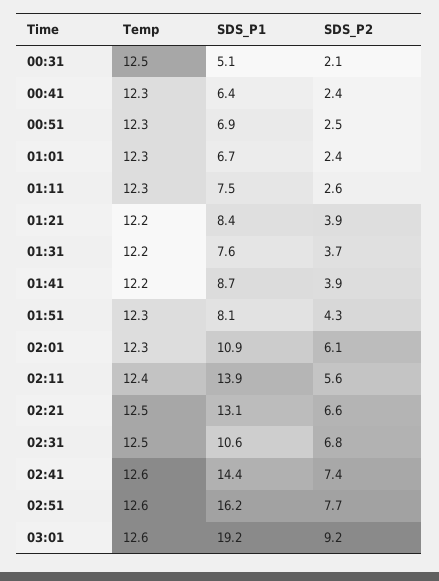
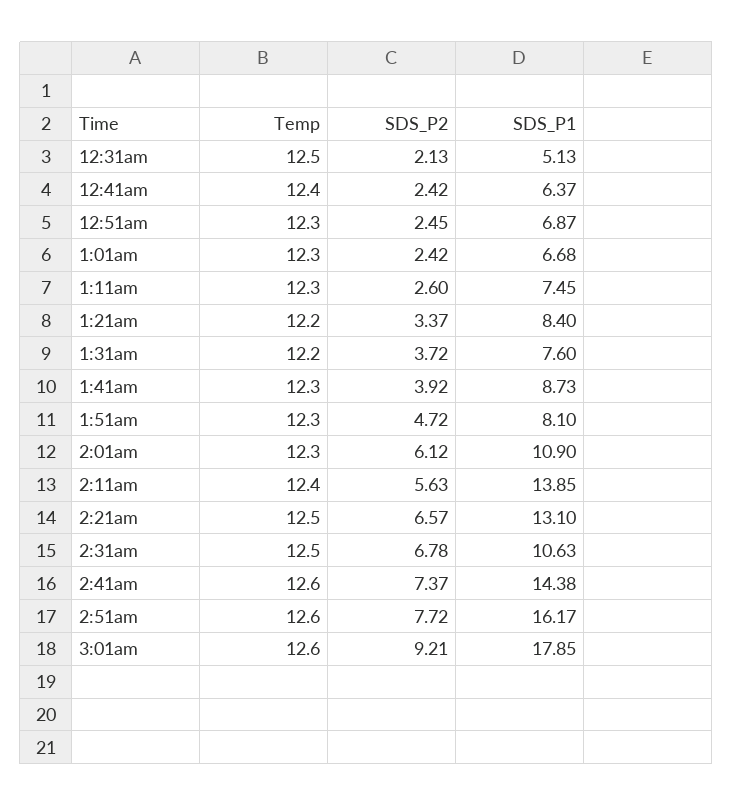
Temp, 00:41: 12.3 -> 12.4
SDS_P2, 01:21: 3.9 -> 3.37
Temp, 01:41: 12.2 -> 12.3
SDS_P2, 01:51: 4.3 -> 4.72
SDS_P1, 03:01: 19.2 -> 17.85

